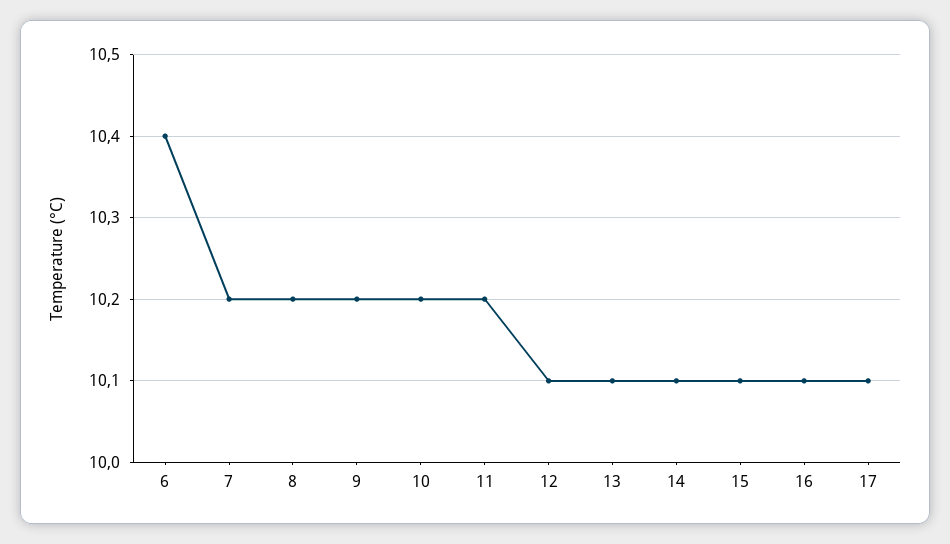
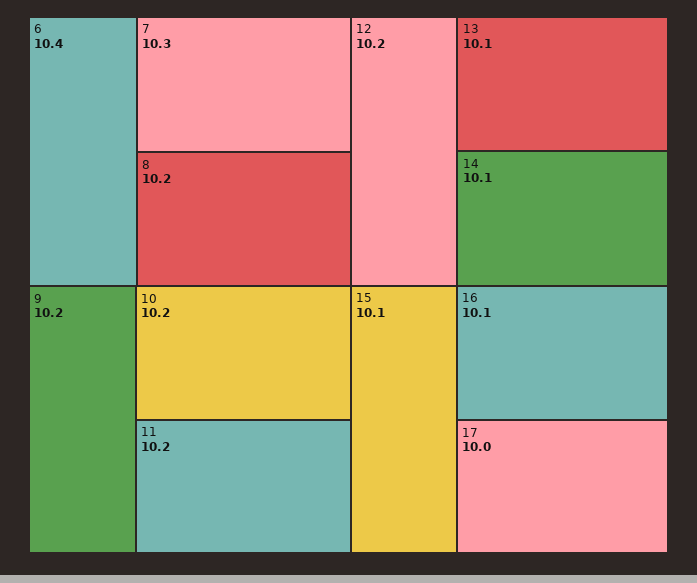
7: 10.2 -> 10.3
12: 10.1 -> 10.2
17: 10.1 -> 10

